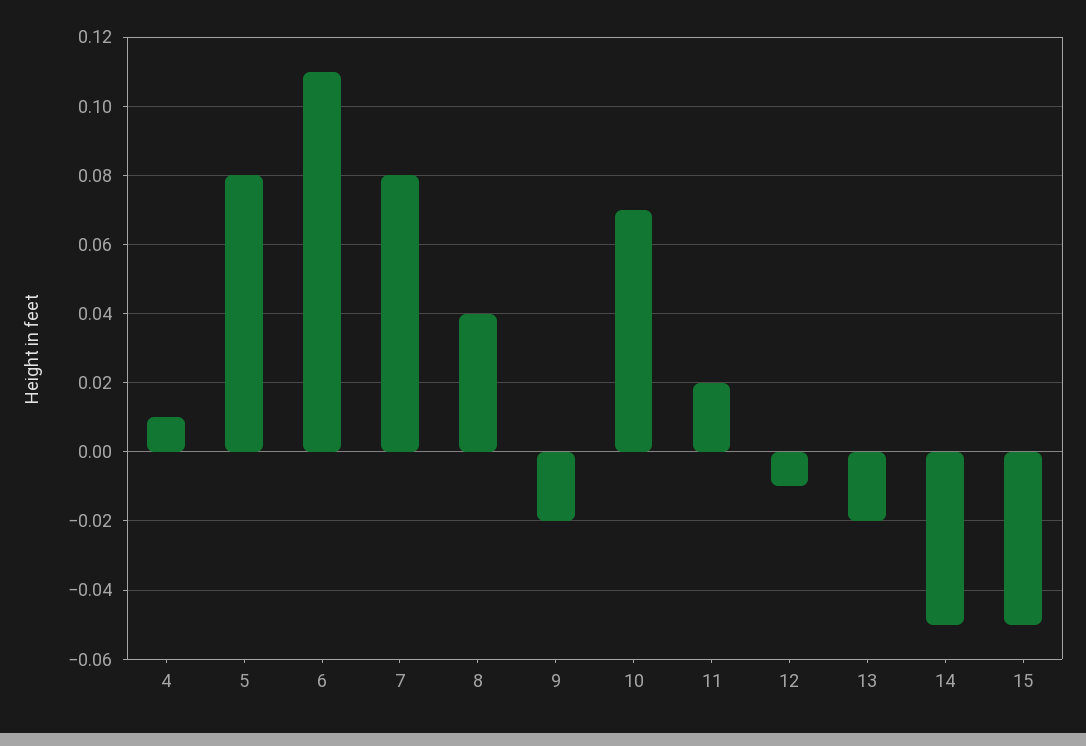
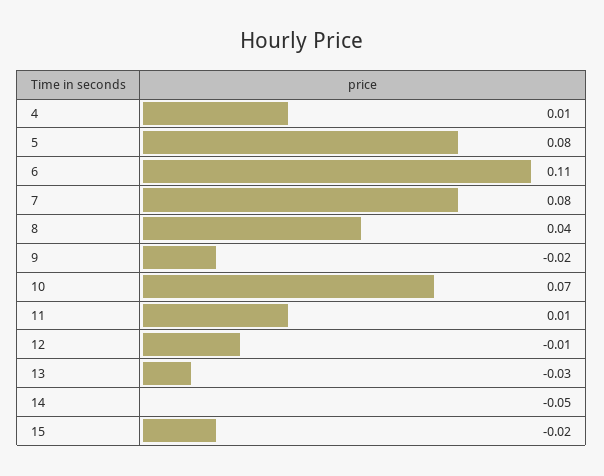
11: 0.02 -> 0.01
13: -0.02 -> -0.03
15: -0.05 -> -0.02

